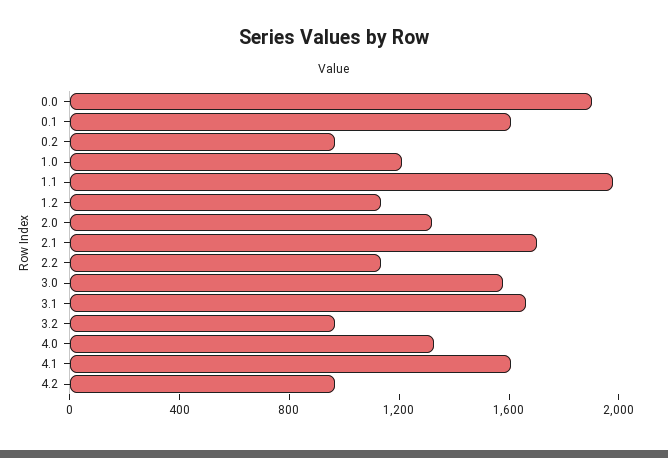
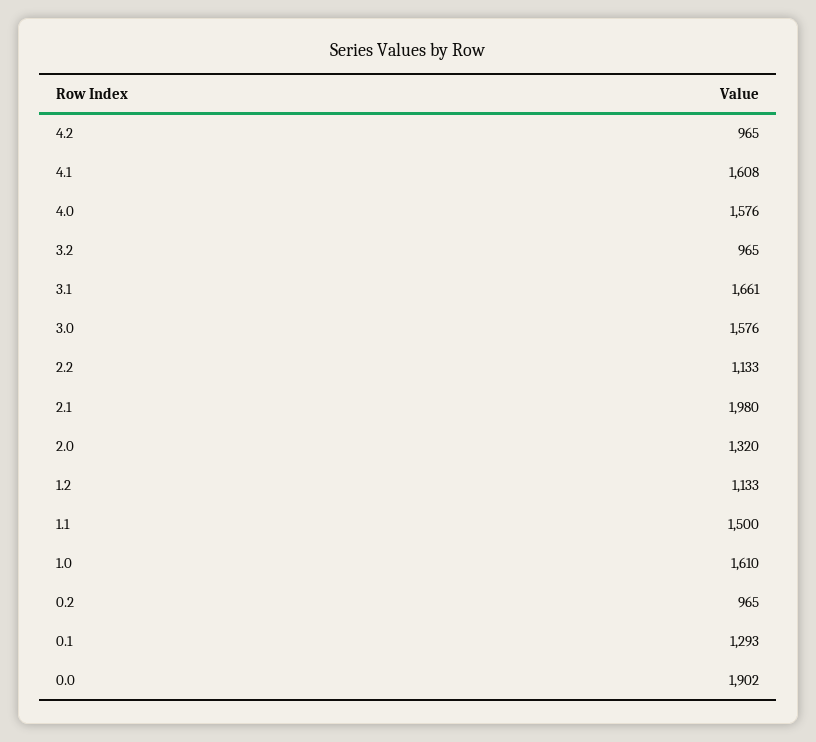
0.1: 1600 -> 1293
1.0: 1200 -> 1610
1.1: 2000 -> 1500
2.1: 1700 -> 1980
4.0: 1300 -> 1576

